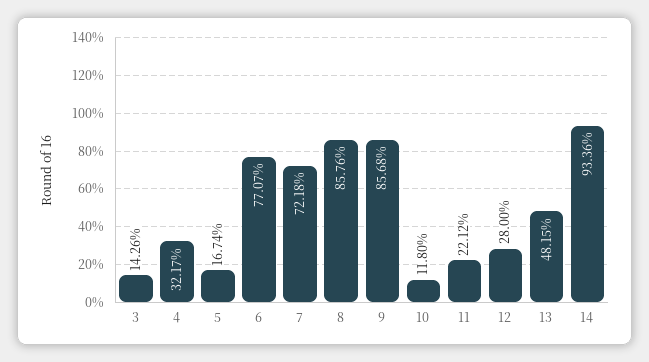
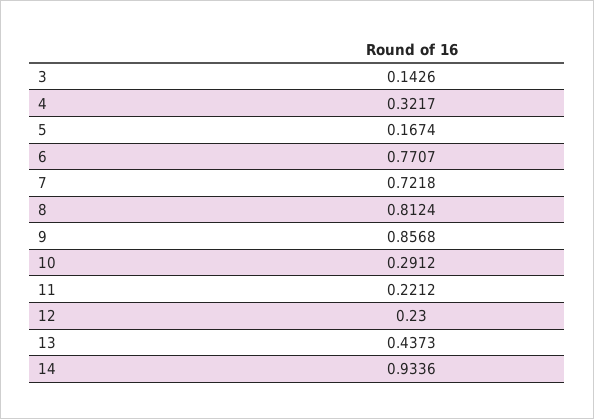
8: 0.8576 -> 0.8124
10: 0.118 -> 0.2912
12: 0.28 -> 0.23
13: 0.4815 -> 0.4373

